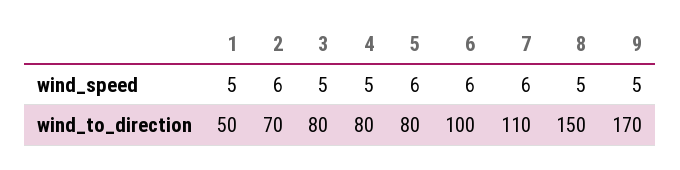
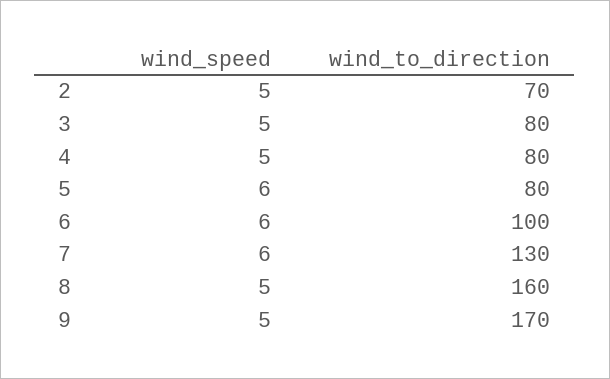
1, wind_speed: 5 -> none
2, wind_speed: 6 -> 5
1, wind_to_direction: 50 -> none
7, wind_to_direction: 110 -> 130
8, wind_to_direction: 150 -> 160

